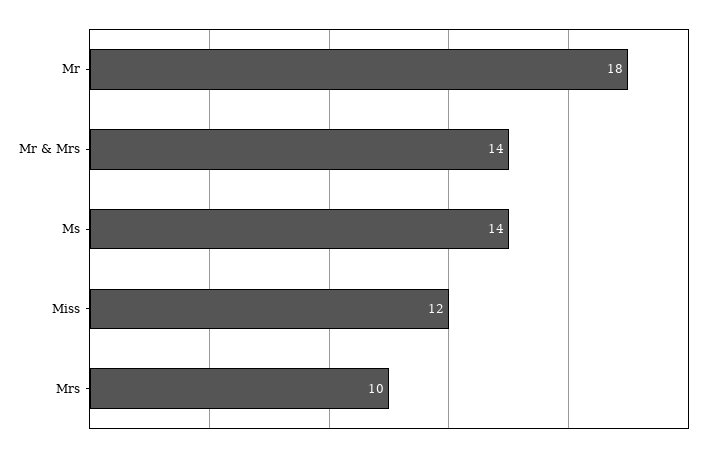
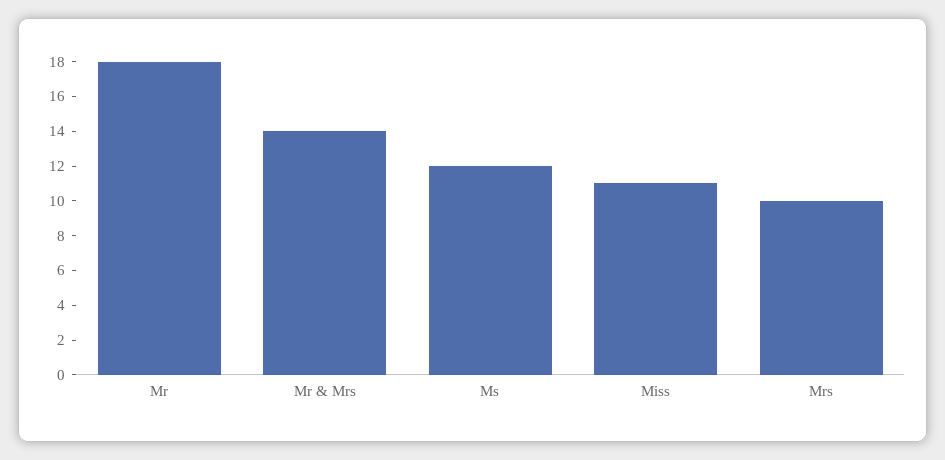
Ms: 14 -> 12
Miss: 12 -> 11

